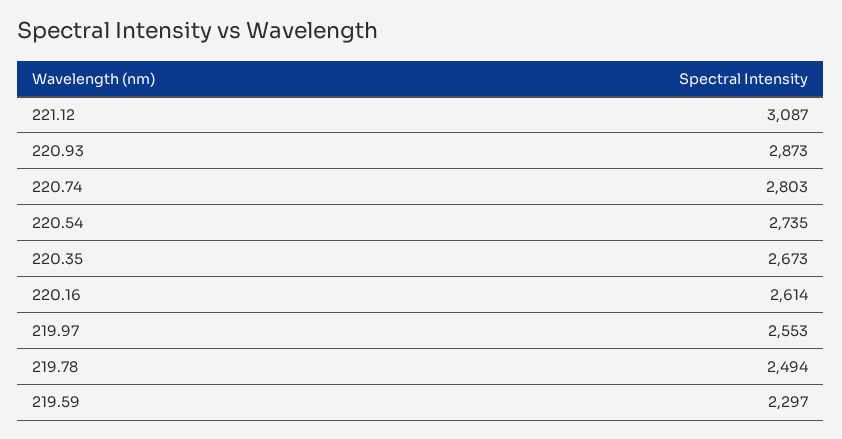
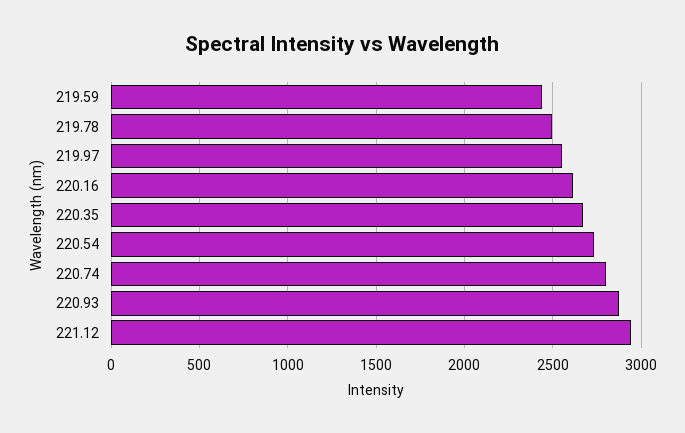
221.12: 3087 -> 2950
219.59: 2297 -> 2450

